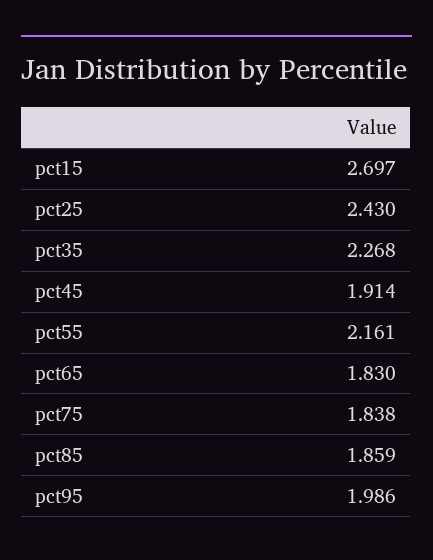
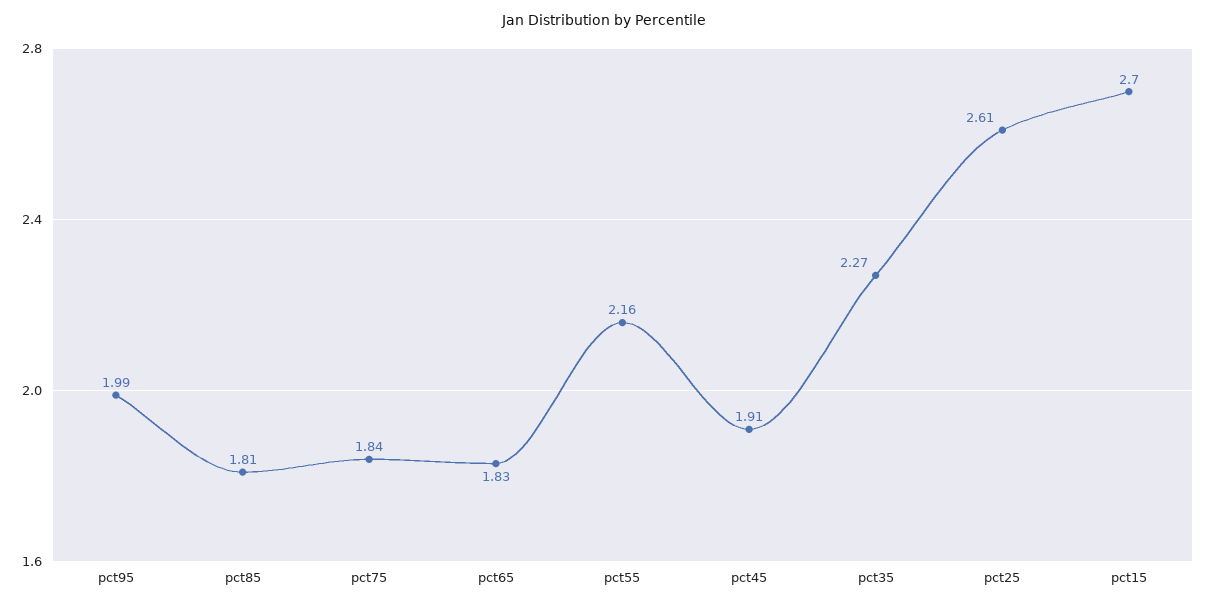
pct25: 2.43 -> 2.61
pct85: 1.859 -> 1.81

